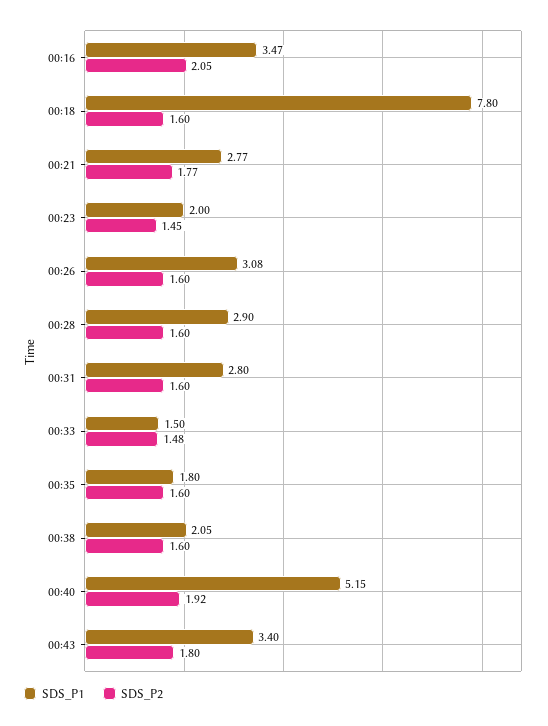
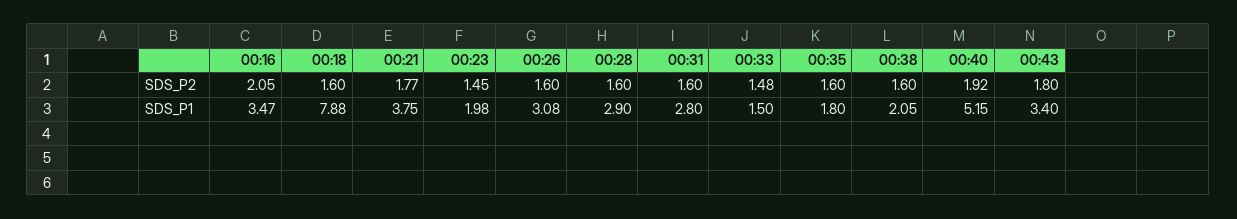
SDS_P1, 00:18: 7.8 -> 7.88
SDS_P1, 00:21: 2.77 -> 3.75
SDS_P1, 00:23: 2 -> 1.98

